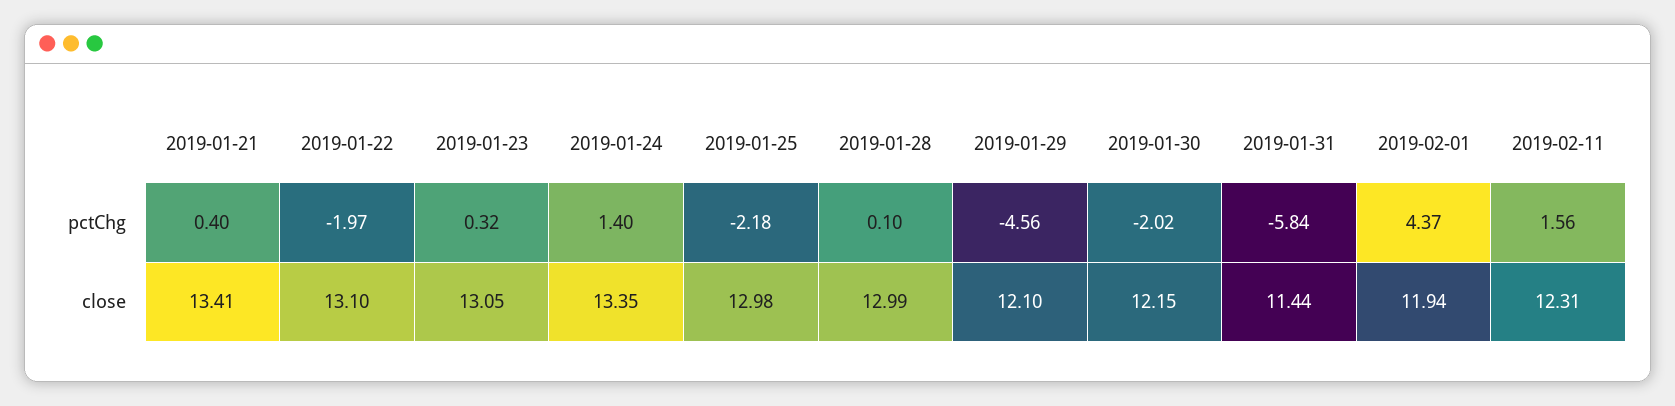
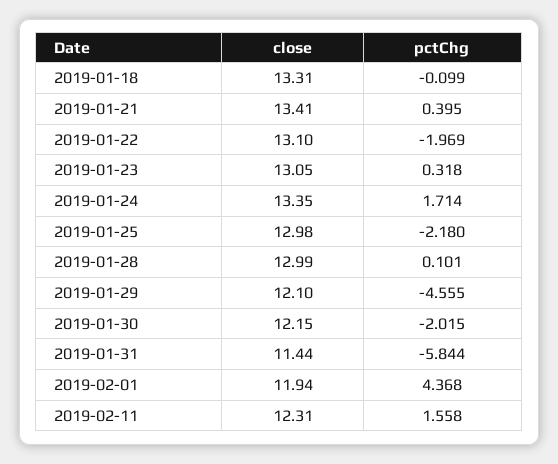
2019-01-24, pctChg: 1.4 -> 1.714
2019-01-18, close: none -> 13.31
2019-01-18, pctChg: none -> -0.099

